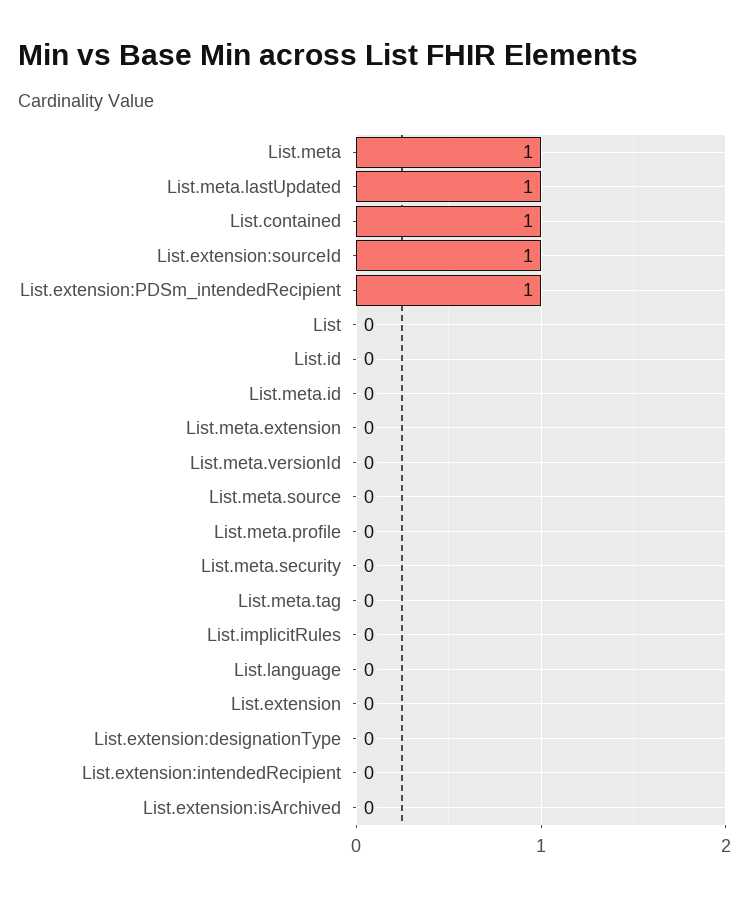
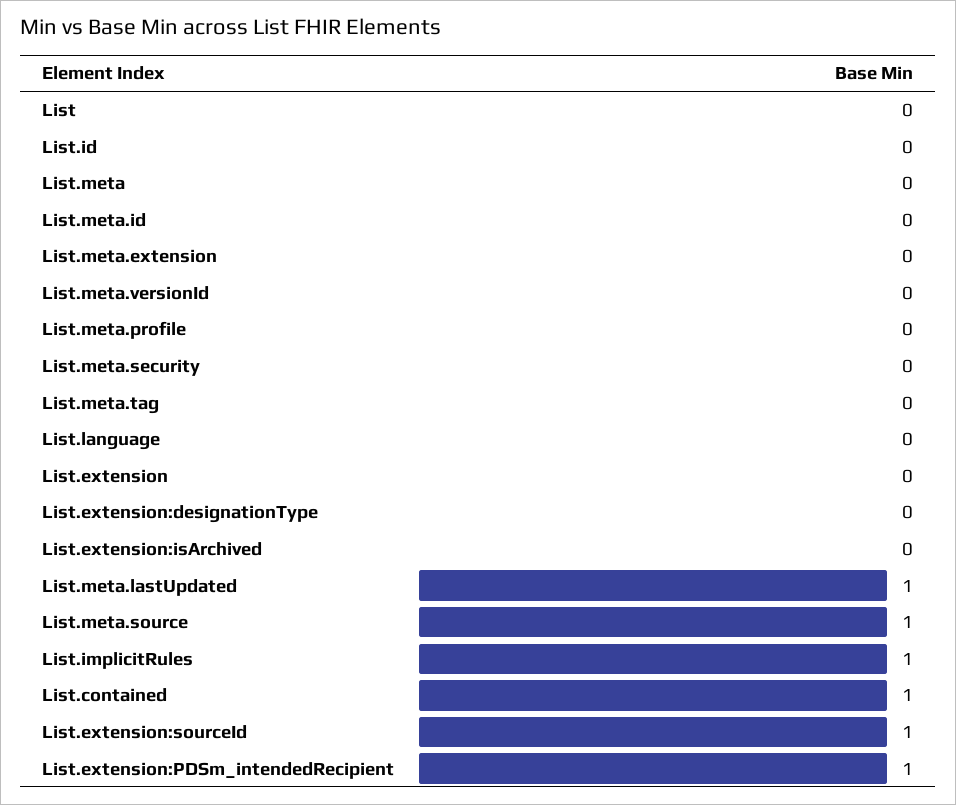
List.meta: 1 -> 0
List.meta.source: 0 -> 1
List.implicitRules: 0 -> 1
List.extension:intendedRecipient: 0 -> none

